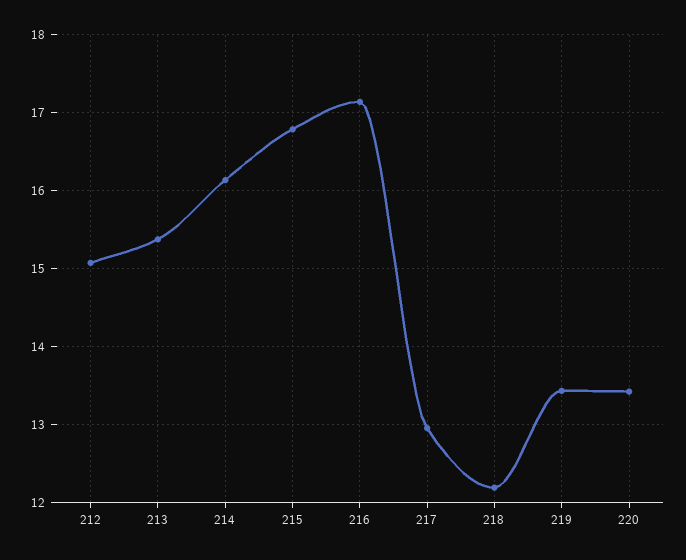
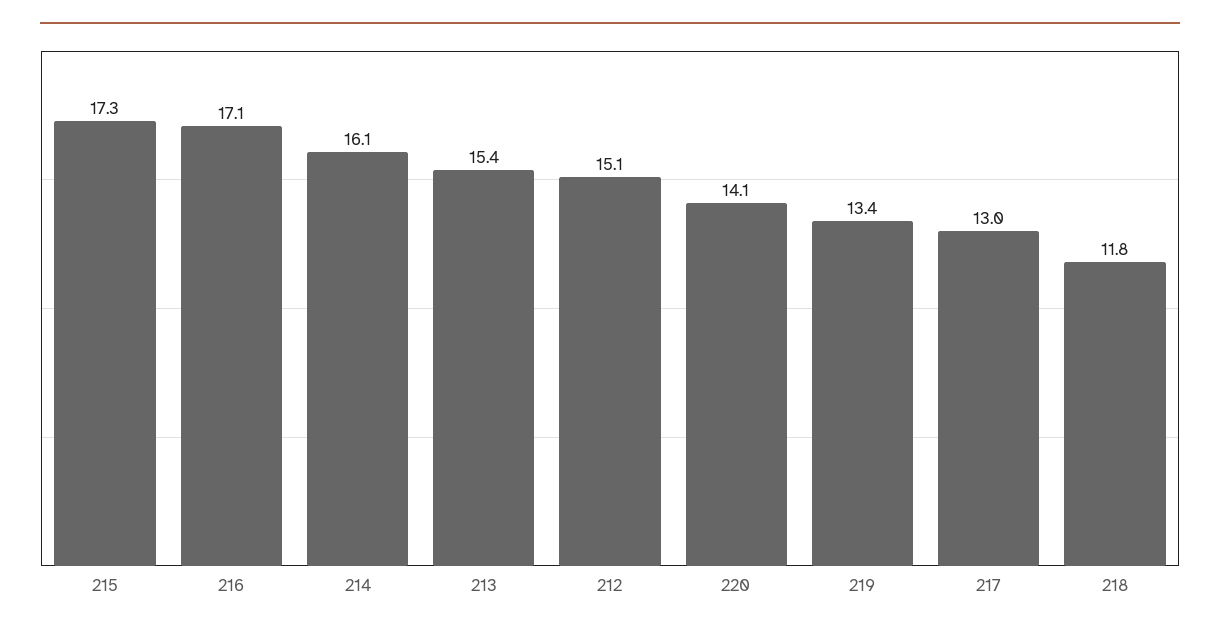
215: 16.8 -> 17.3
218: 12.2 -> 11.8
220: 13.4 -> 14.1

